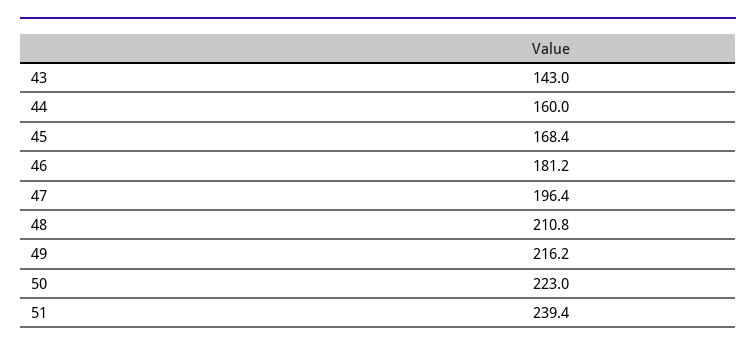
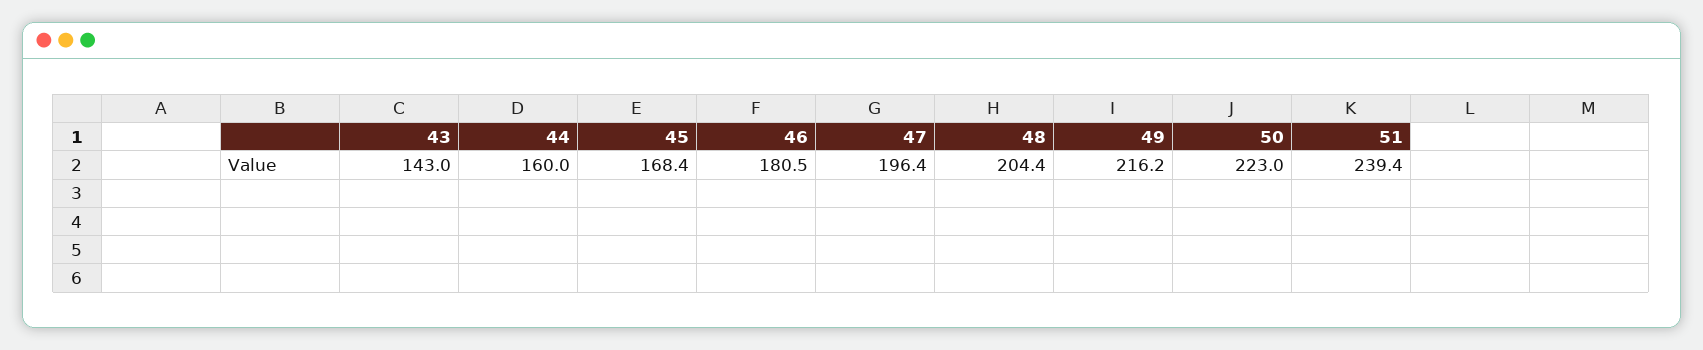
46: 181.2 -> 180.5
48: 210.8 -> 204.4

